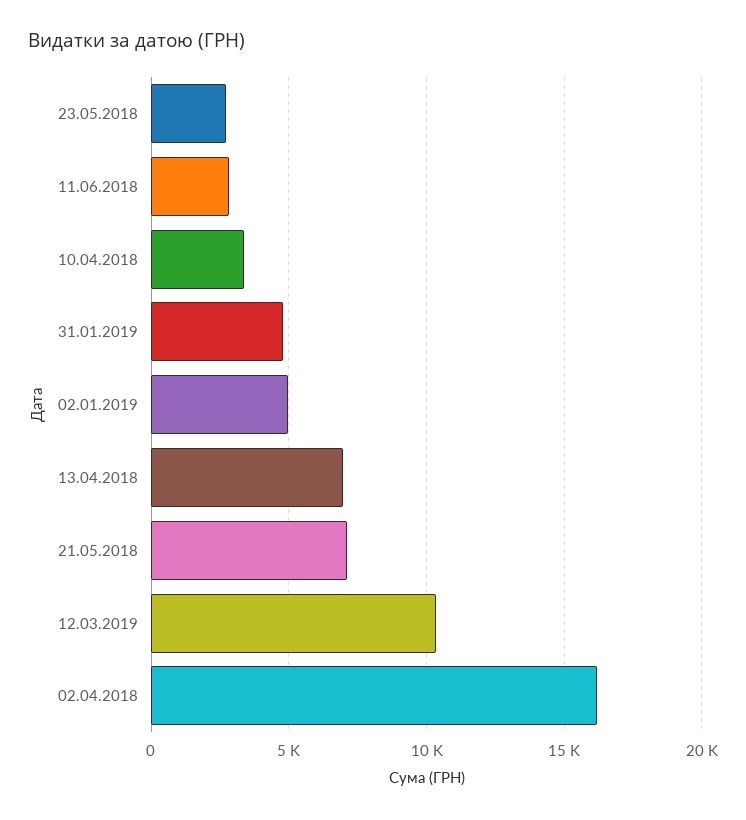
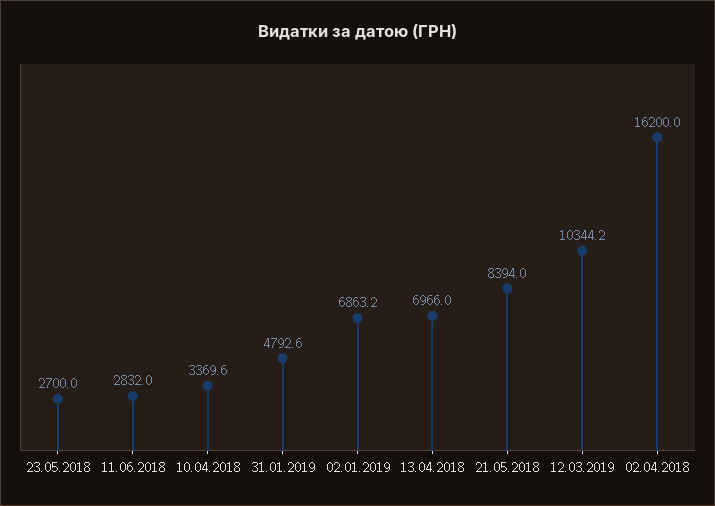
02.01.2019: 5000 -> 6863.2
21.05.2018: 7000 -> 8394

